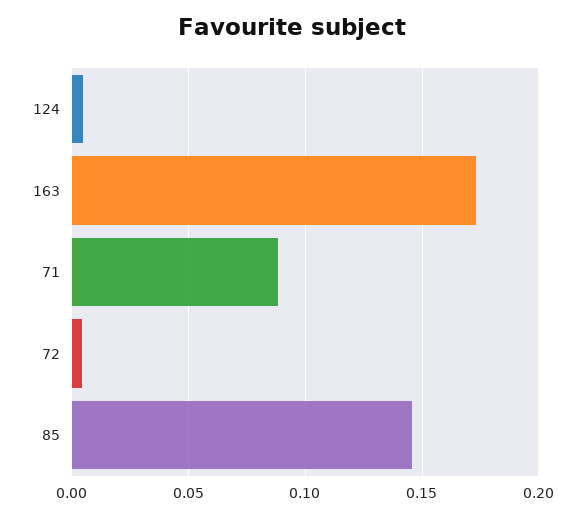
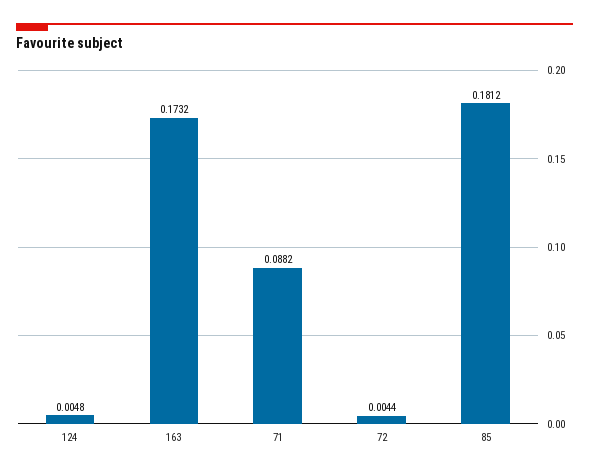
85: 0.145 -> 0.1812

